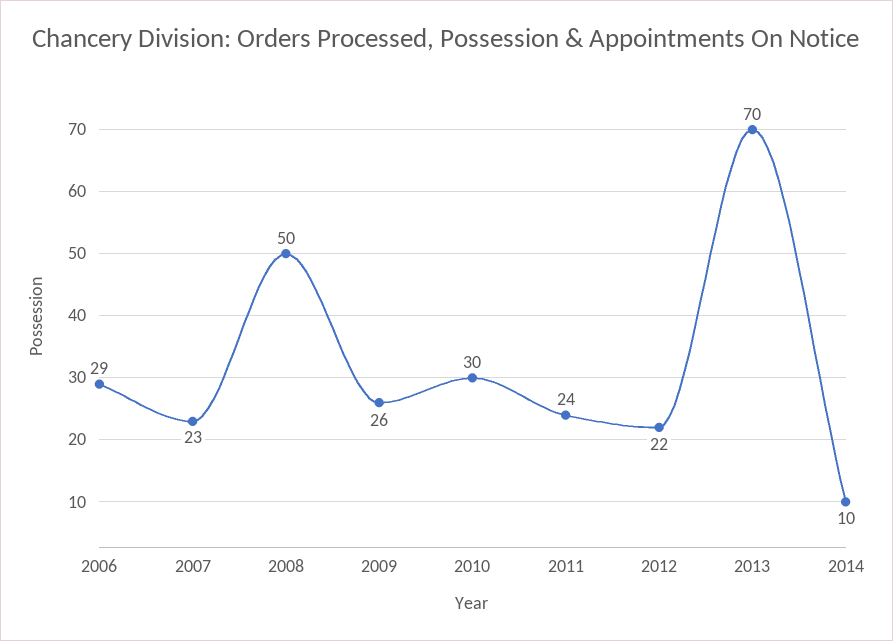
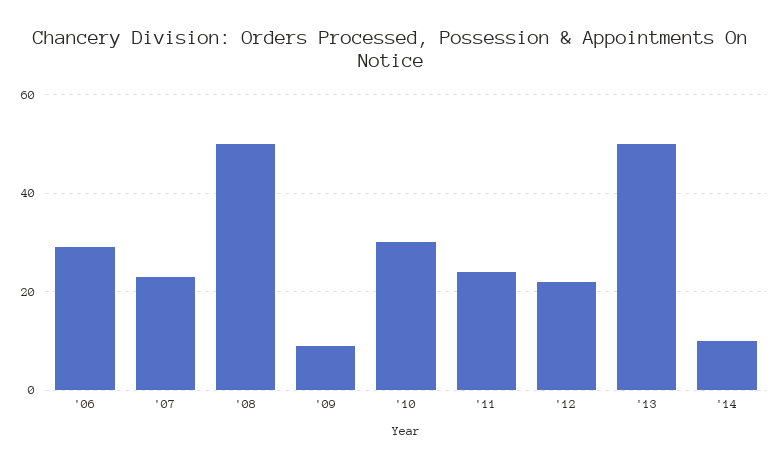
2009: 26 -> 10
2013: 70 -> 50

